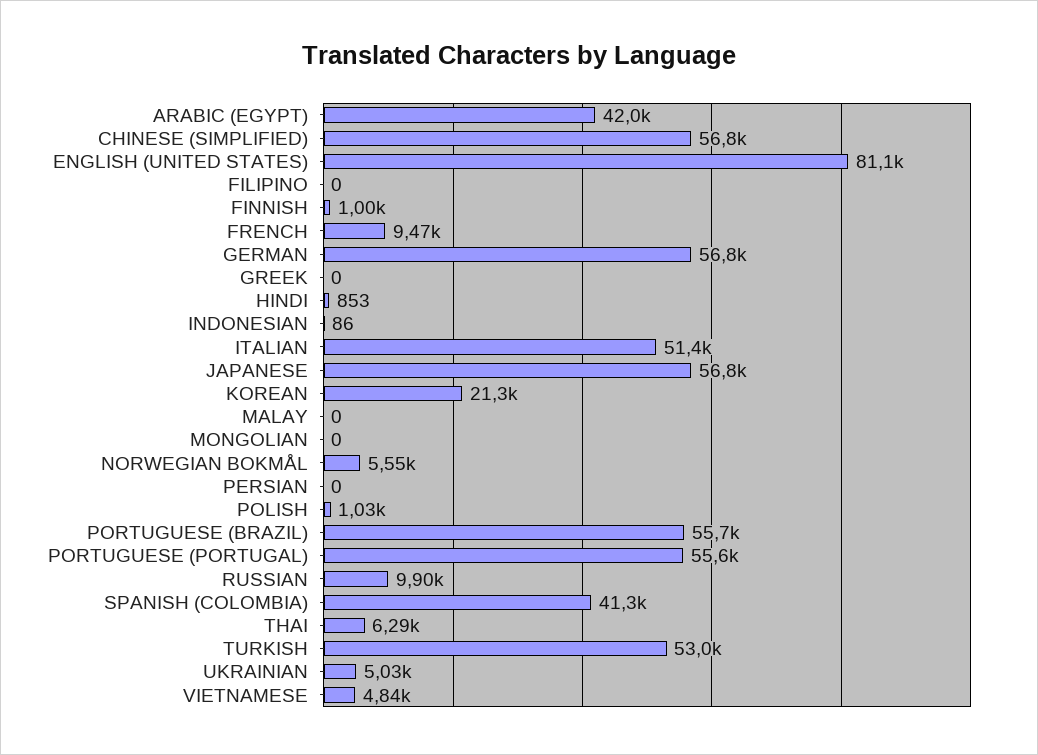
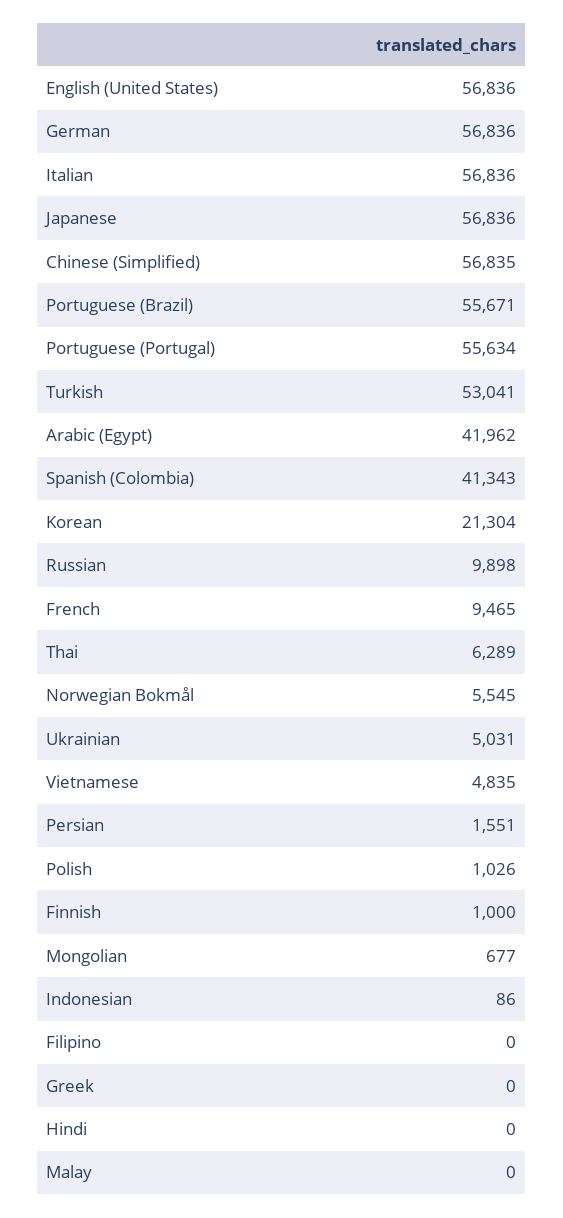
ENGLISH (UNITED STATES): 81100 -> 56836
HINDI: 853 -> 0
ITALIAN: 51400 -> 56836
MONGOLIAN: 0 -> 677
PERSIAN: 0 -> 1551

